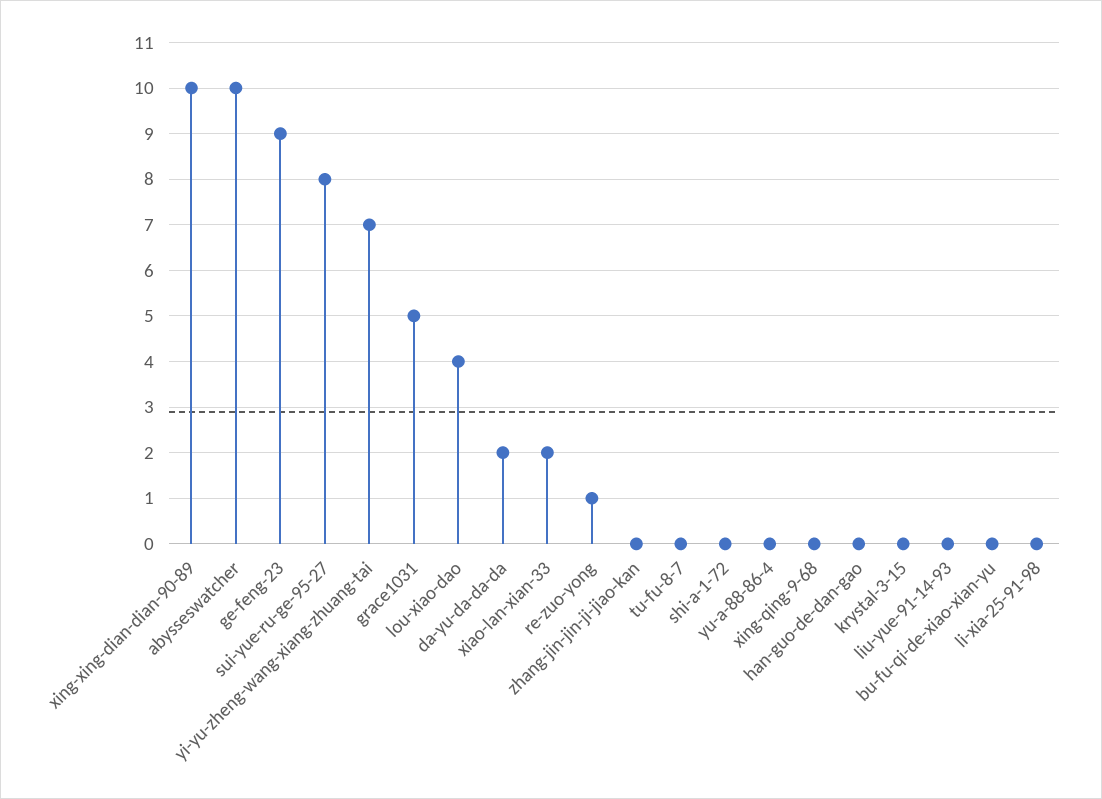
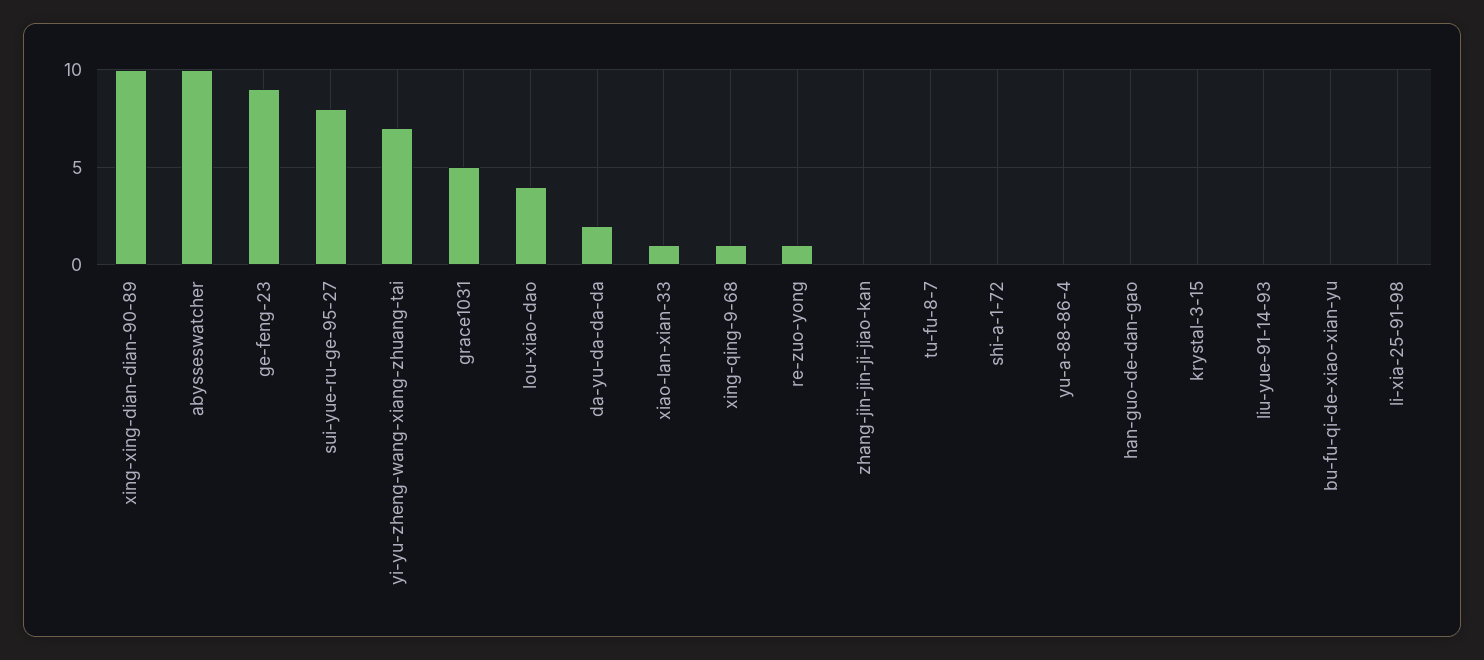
xiao-lan-xian-33: 2 -> 1
xing-qing-9-68: 0 -> 1

